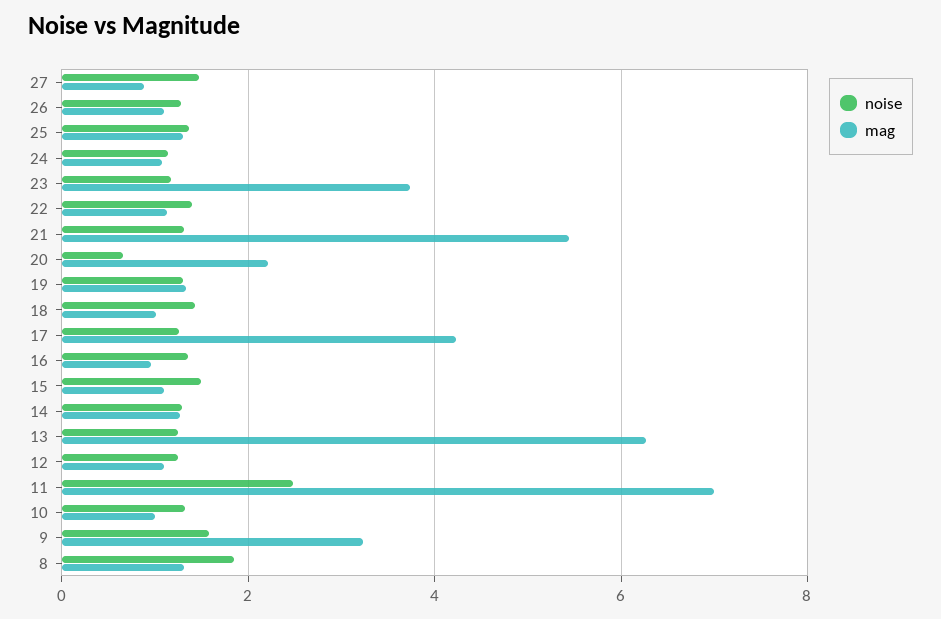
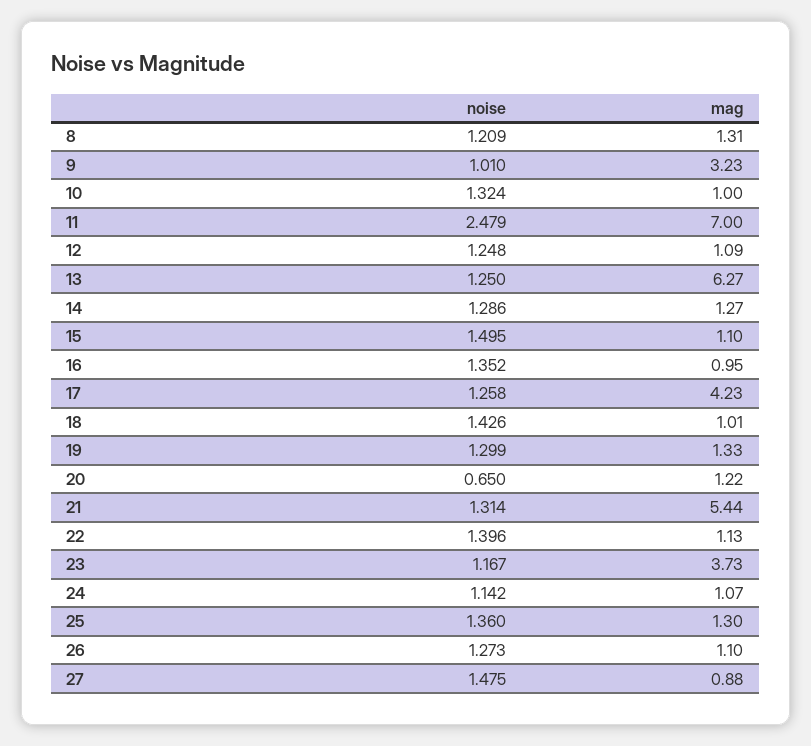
mag, 20: 2.2 -> 1.22
noise, 9: 1.6 -> 1.01
noise, 8: 1.8 -> 1.209

